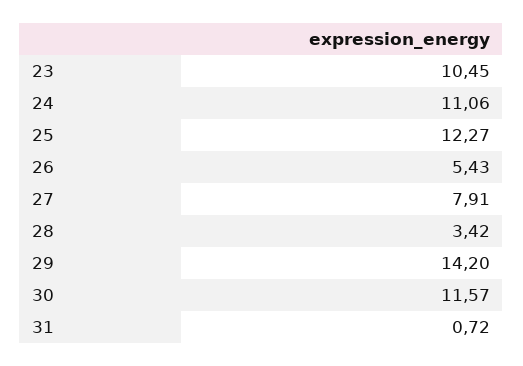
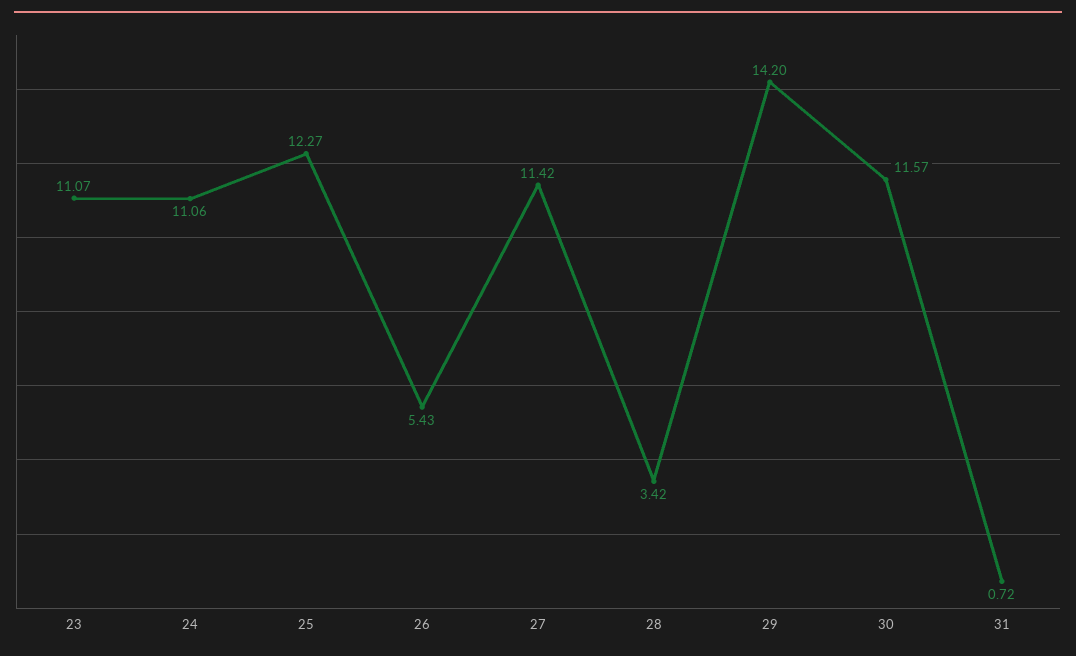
23: 10.45 -> 11.07
27: 7.91 -> 11.42

